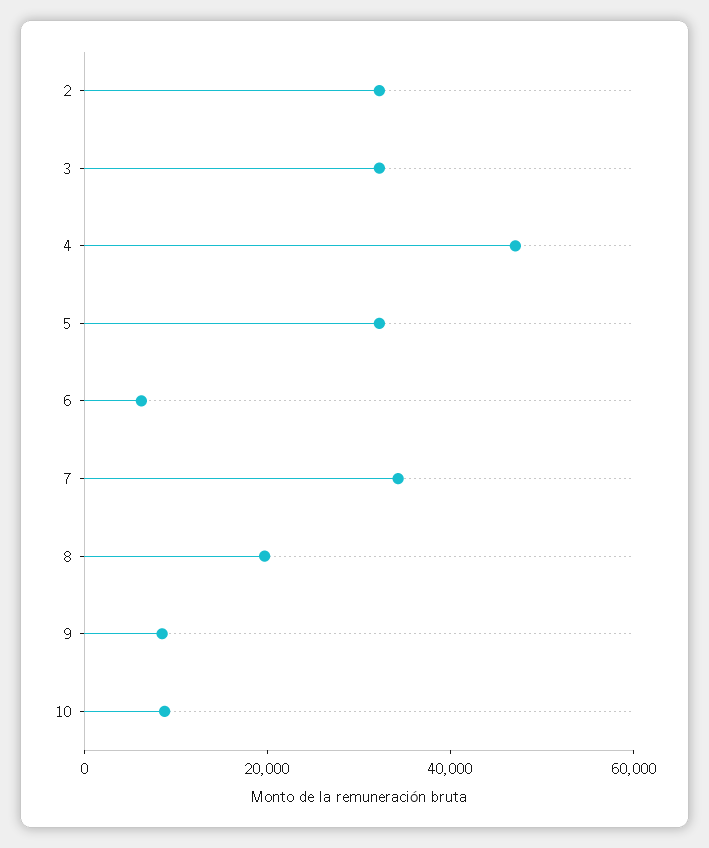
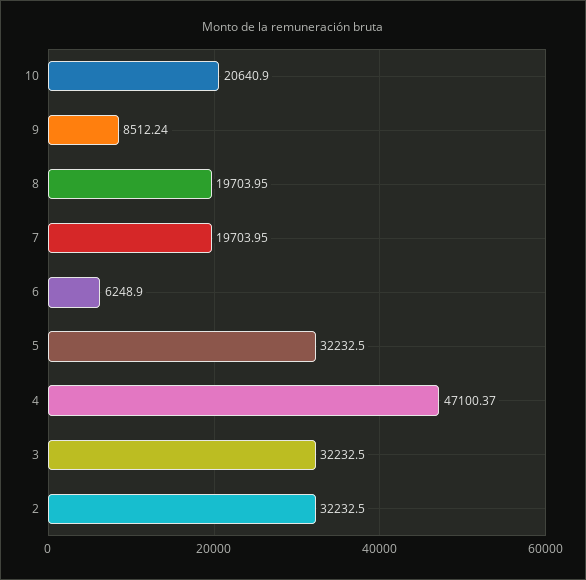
7: 35000 -> 19703.95
10: 10000 -> 20640.9

